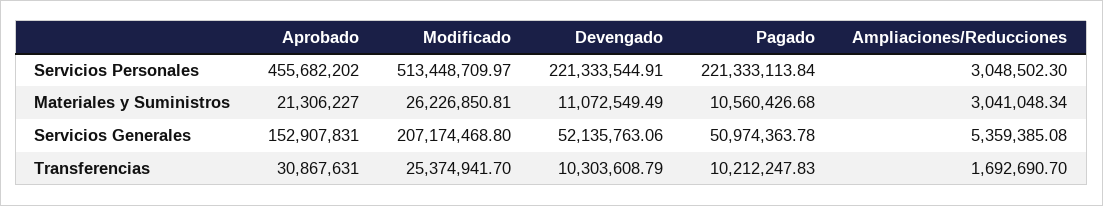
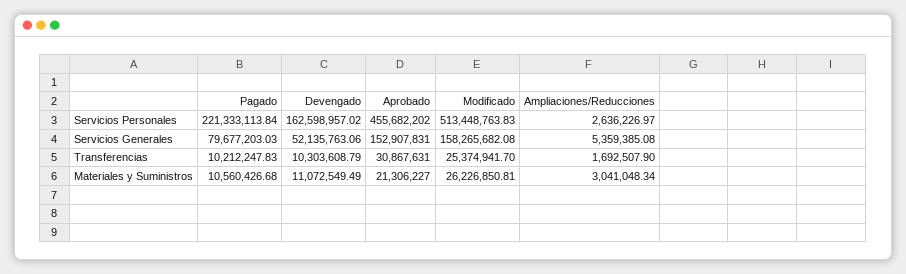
Modificado, Servicios Personales: 513448709.97 -> 513448763.83
Devengado, Servicios Personales: 221333544.91 -> 162598957.02
Ampliaciones/Reducciones, Servicios Personales: 3048502.3 -> 2636226.97
Modificado, Servicios Generales: 207174468.8 -> 158265682.08
Pagado, Servicios Generales: 50974363.78 -> 79677203.03
Ampliaciones/Reducciones, Transferencias: 1692690.7 -> 1692507.9

